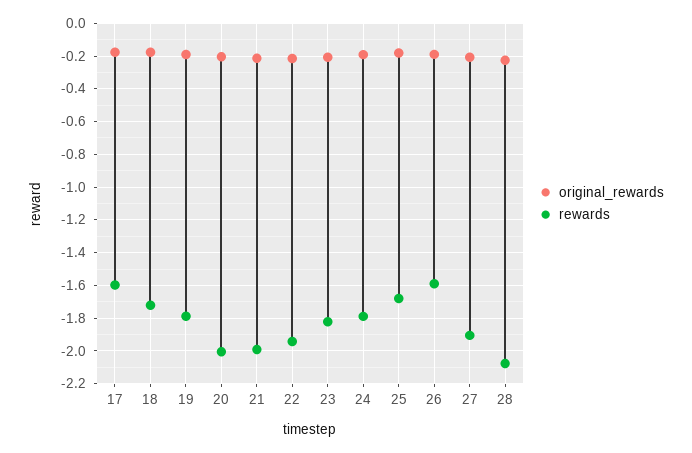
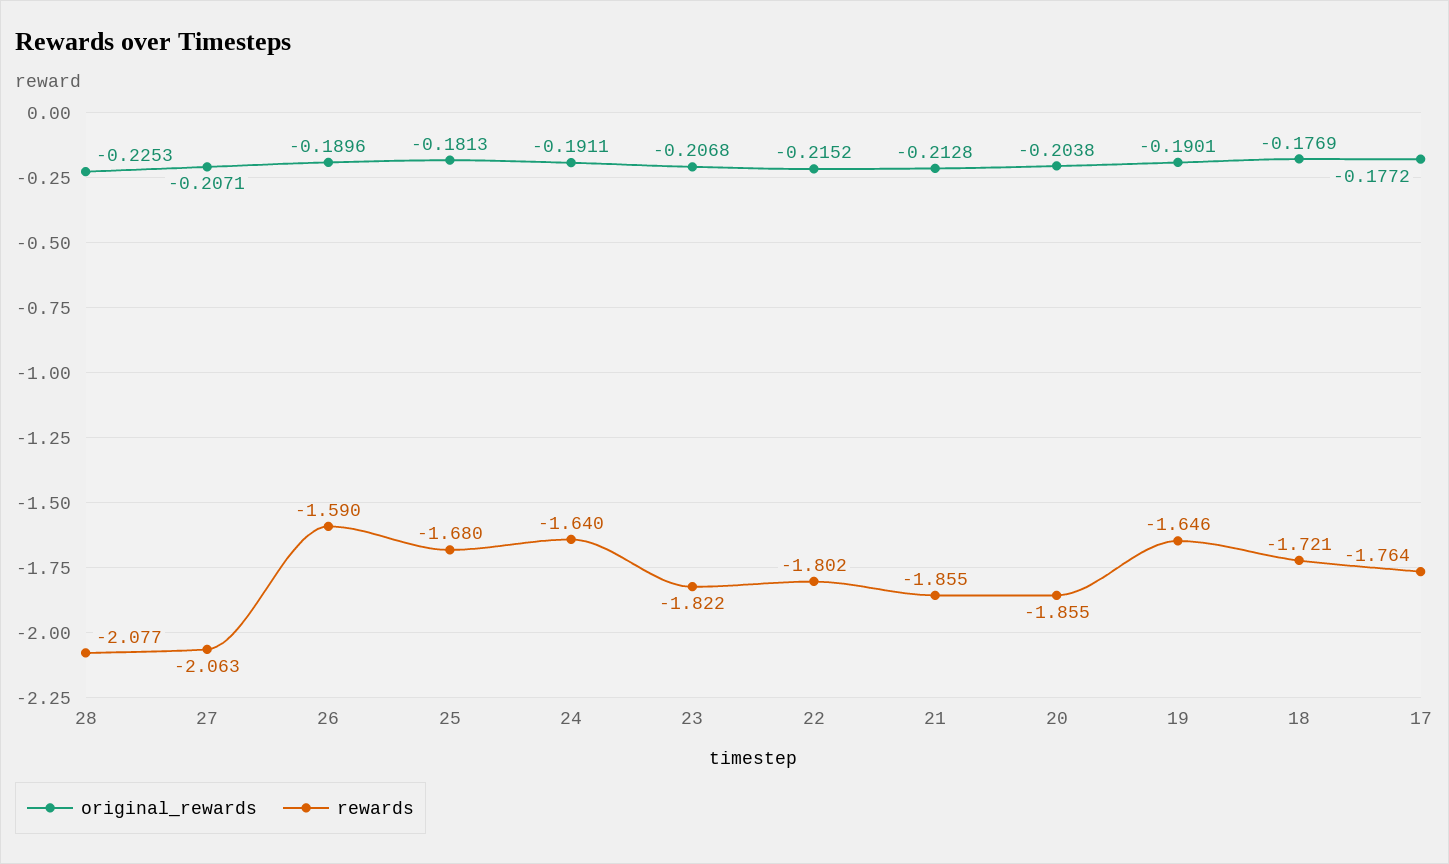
rewards, 17: -1.6 -> -1.764
rewards, 19: -1.8 -> -1.646
rewards, 20: -2 -> -1.855
rewards, 21: -2 -> -1.855
rewards, 22: -1.95 -> -1.802
rewards, 24: -1.8 -> -1.64
rewards, 27: -1.9 -> -2.063

